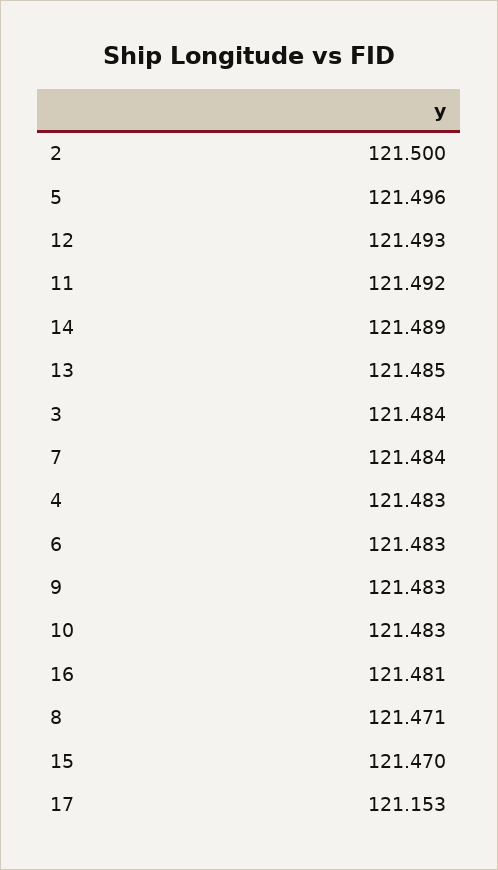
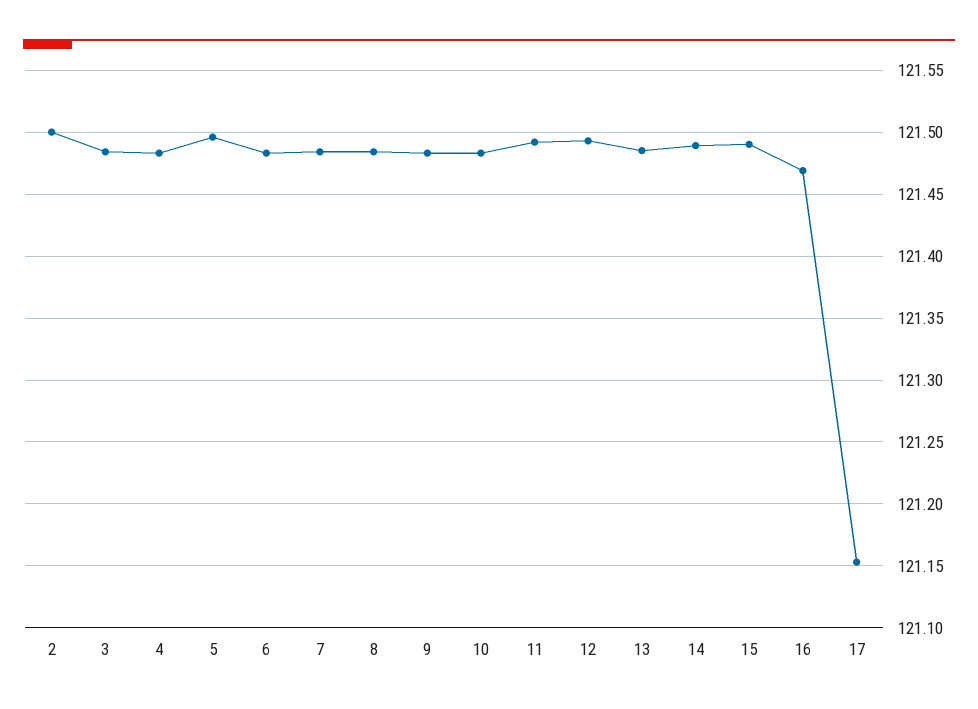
16: 121.481 -> 121.47
8: 121.471 -> 121.485
15: 121.47 -> 121.49

